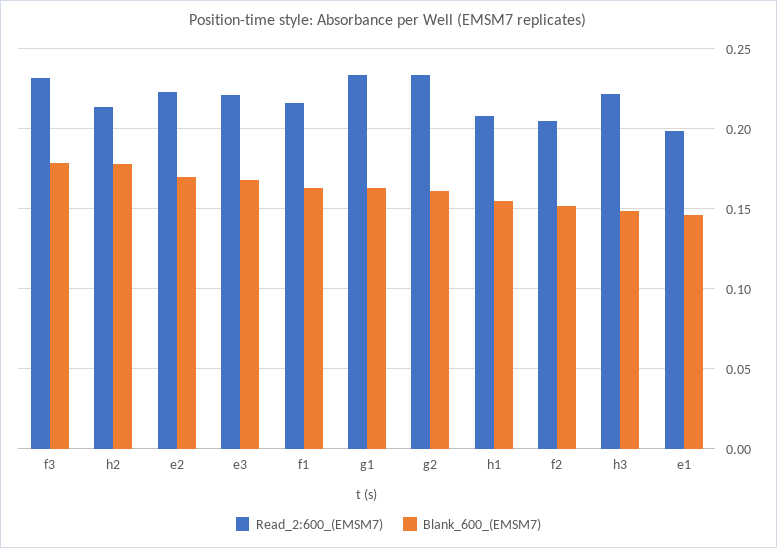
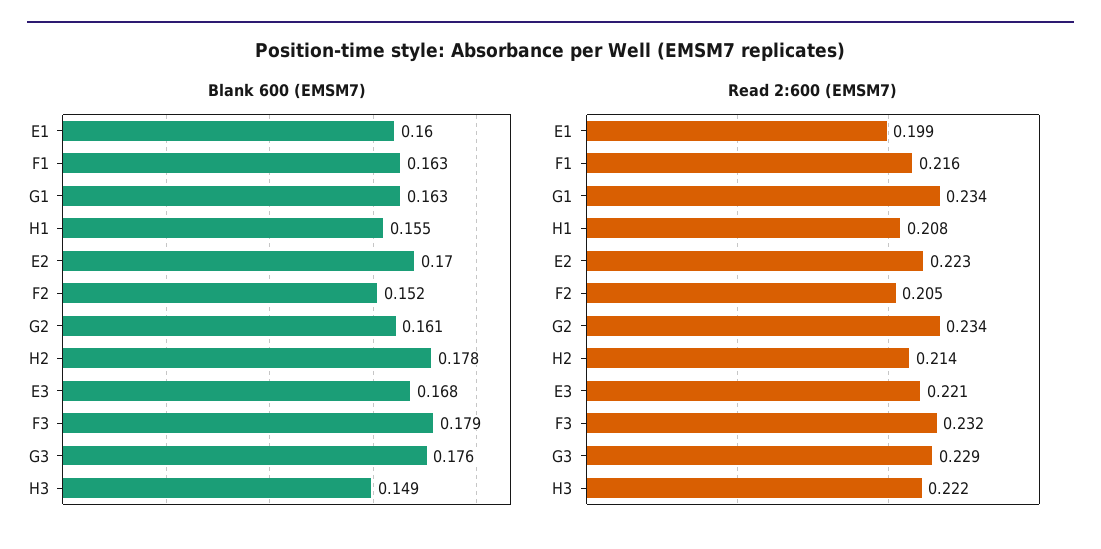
Blank_600_(EMSM7), e1: 0.145 -> 0.16
Blank_600_(EMSM7), G3: none -> 0.176
Read_2:600_(EMSM7), G3: none -> 0.229

